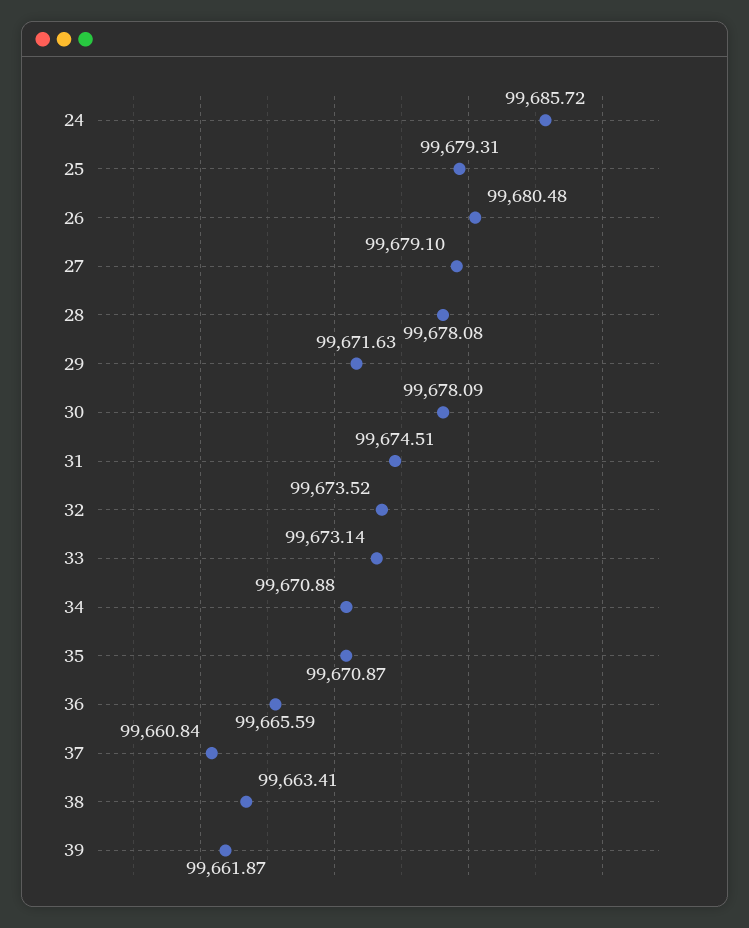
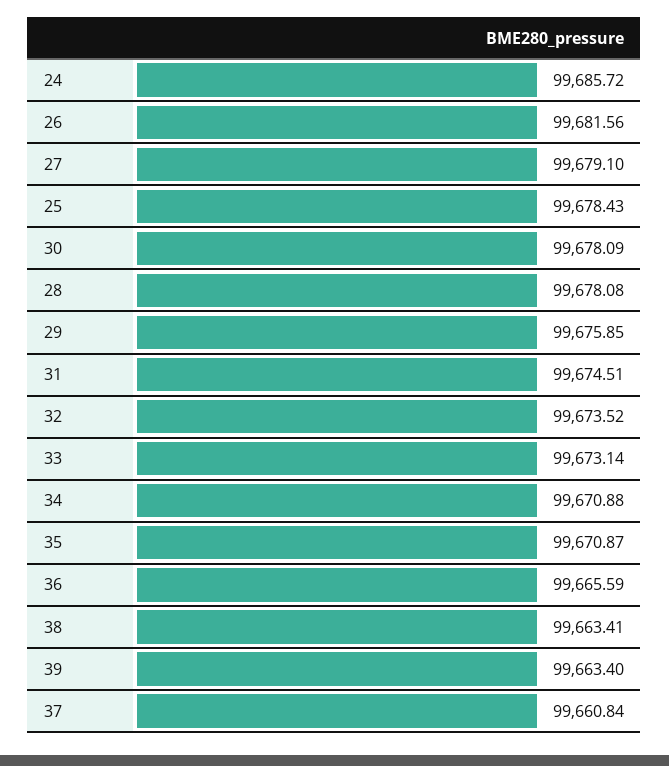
25: 99679.31 -> 99678.43
26: 99680.48 -> 99681.56
29: 99671.63 -> 99675.85
39: 99661.87 -> 99663.4

